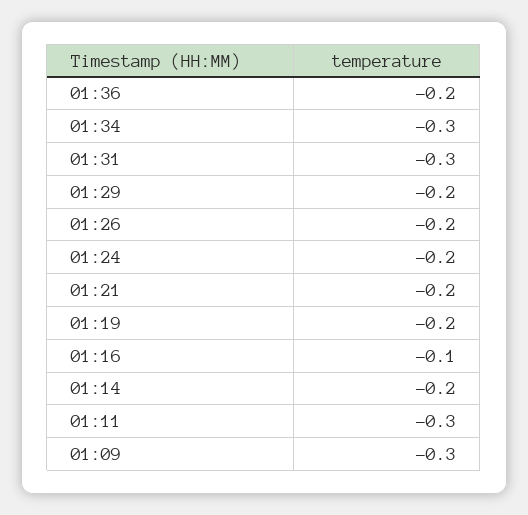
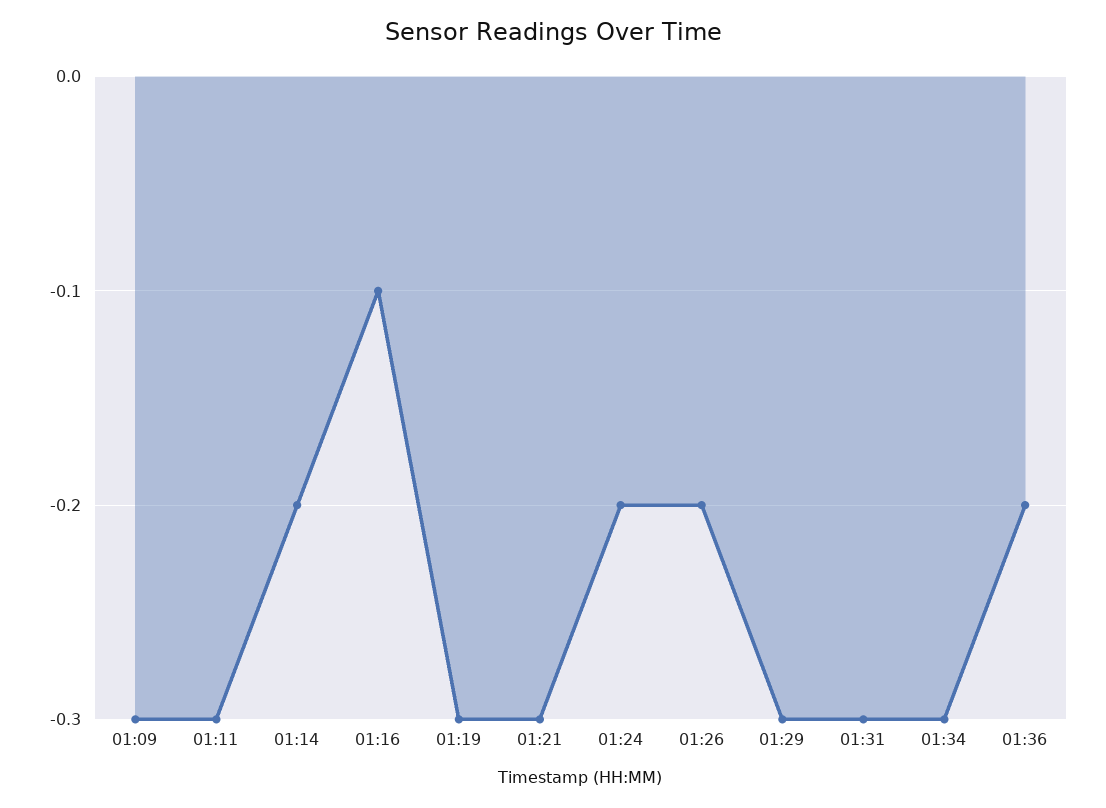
01:29: -0.2 -> -0.3
01:21: -0.2 -> -0.3
01:19: -0.2 -> -0.3

